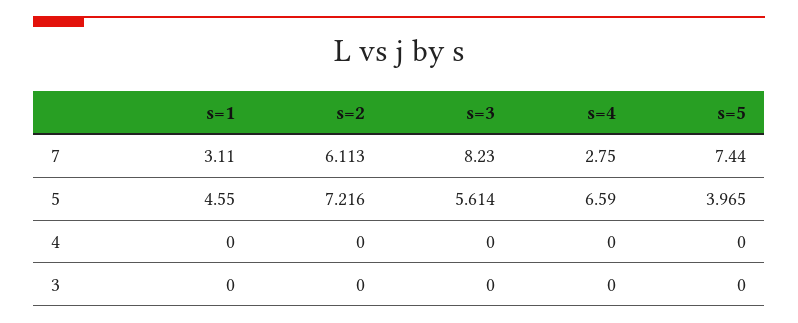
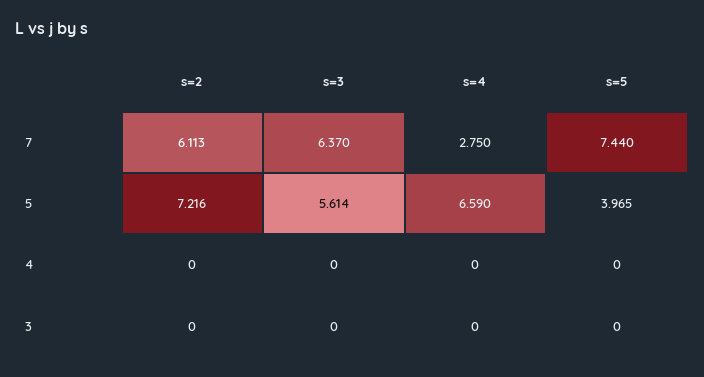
s=1, 7: 3.11 -> none
s=3, 7: 8.23 -> 6.37
s=1, 5: 4.55 -> none
s=1, 4: 0 -> none
s=1, 3: 0 -> none

